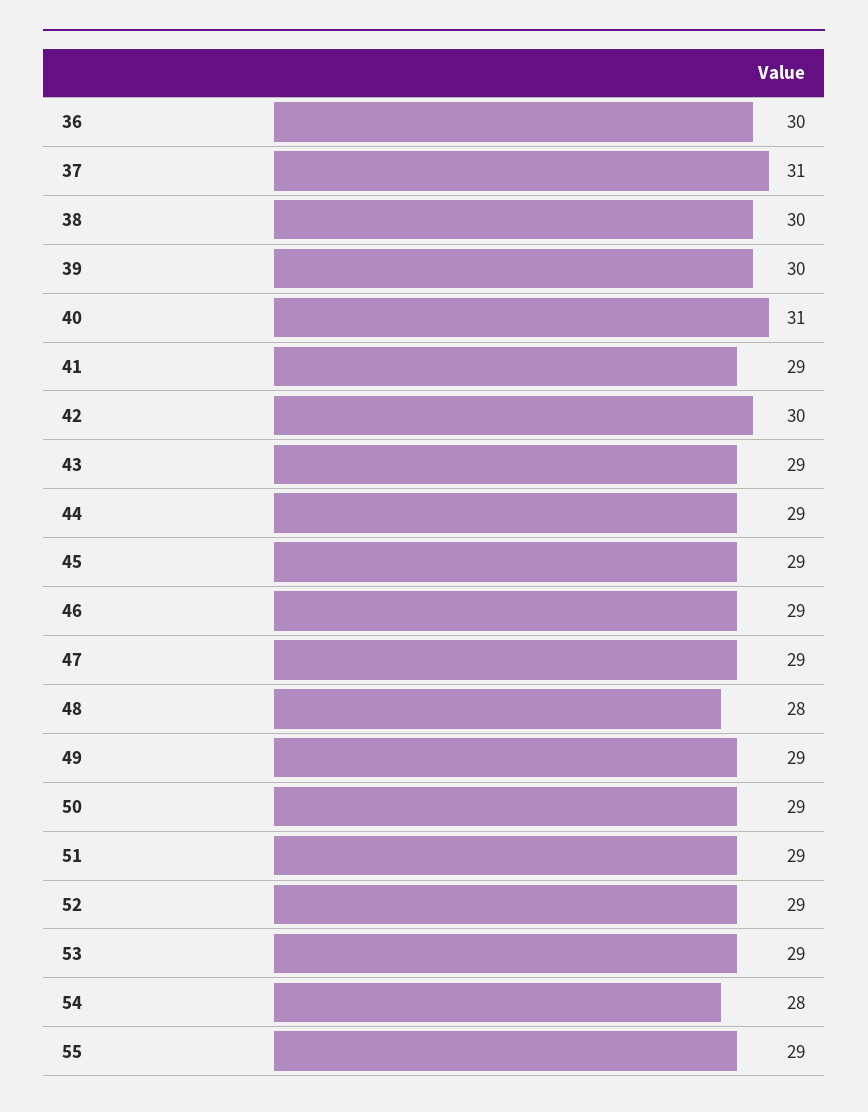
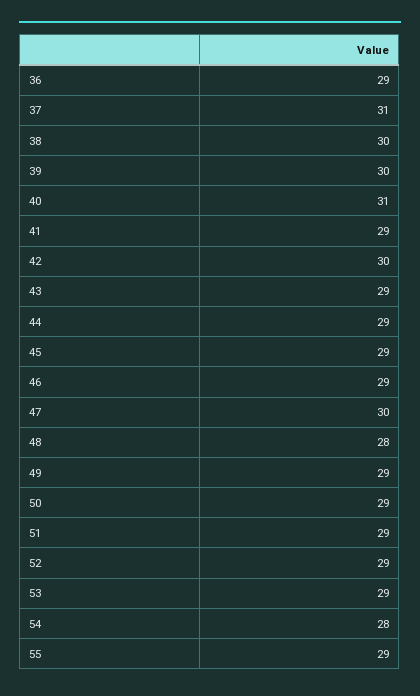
36: 30 -> 29
47: 29 -> 30

